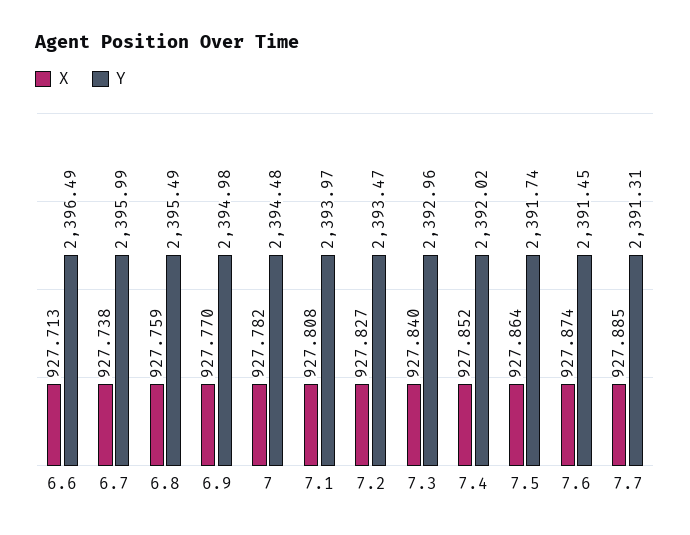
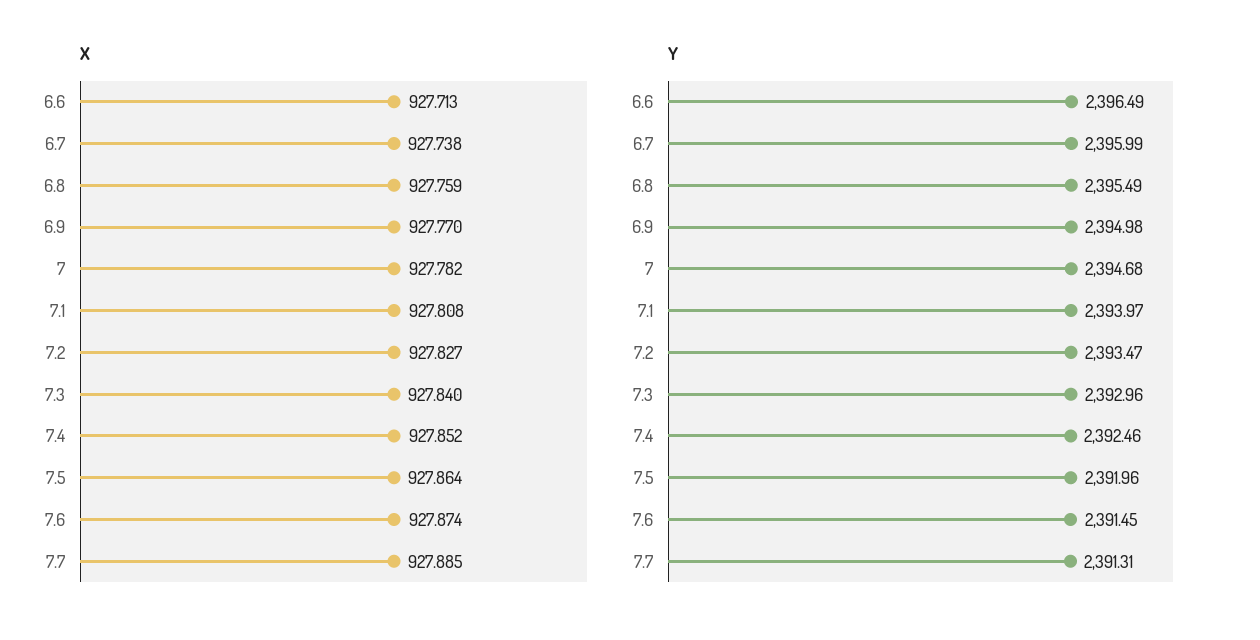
Y, 7: 2394.48 -> 2394.68
Y, 7.4: 2392.02 -> 2392.46
Y, 7.5: 2391.74 -> 2391.96

